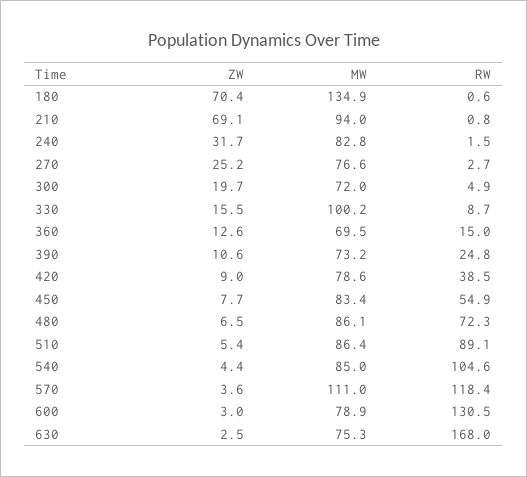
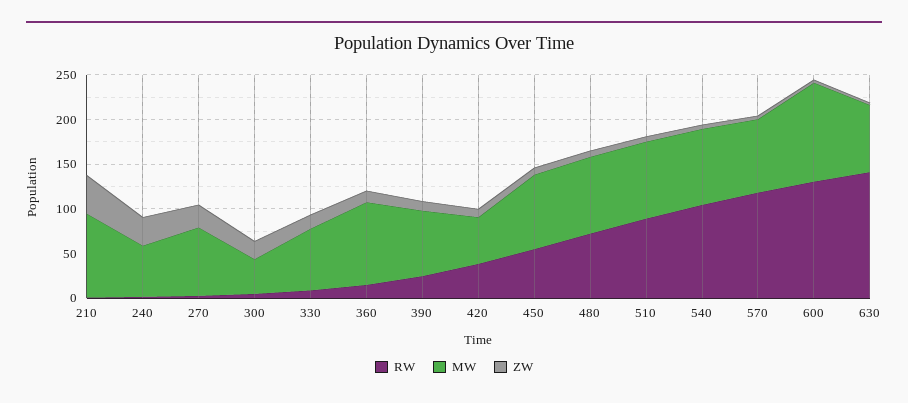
ZW, 180: 70.4 -> none
MW, 180: 134.9 -> none
RW, 180: 0.6 -> none
ZW, 210: 69.1 -> 40
MW, 240: 82.8 -> 60
MW, 300: 72 -> 40
MW, 330: 100.2 -> 70
MW, 360: 69.5 -> 90
MW, 420: 78.6 -> 50
MW, 570: 111 -> 80
MW, 600: 78.9 -> 110
RW, 630: 168 -> 140

